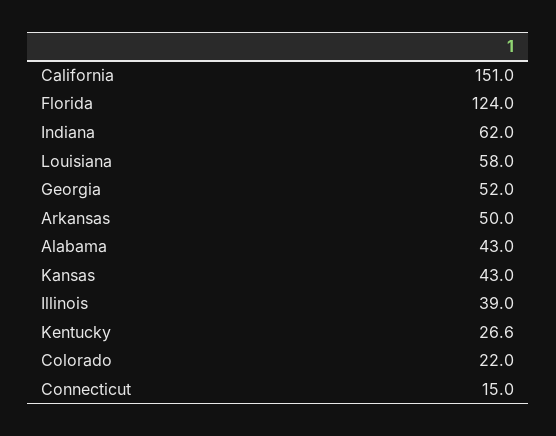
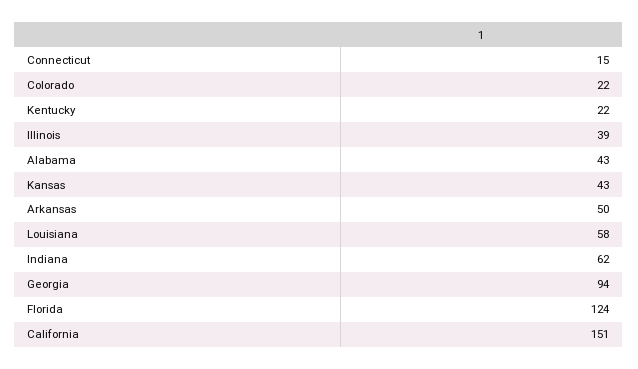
Georgia: 52 -> 94
Kentucky: 26.6 -> 22

